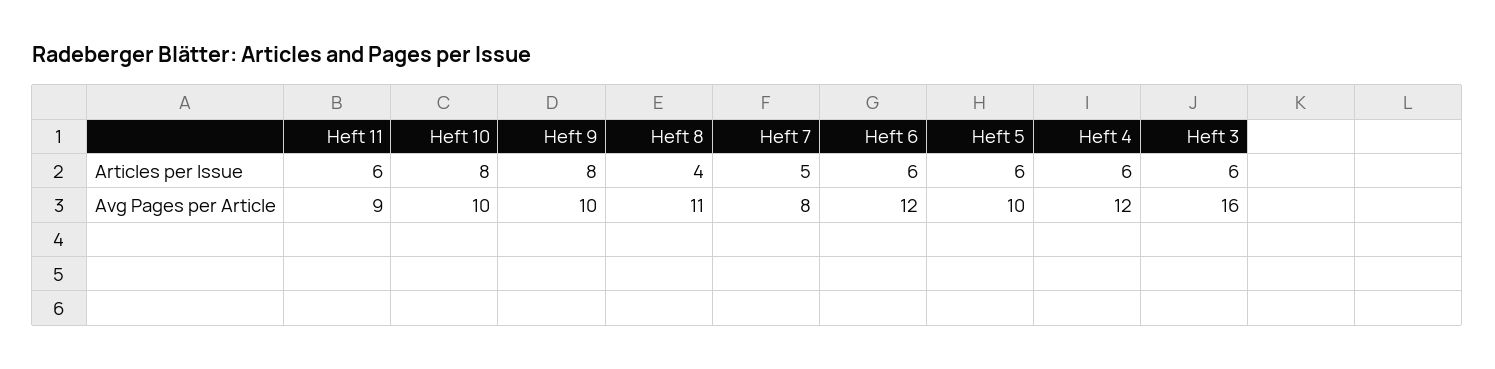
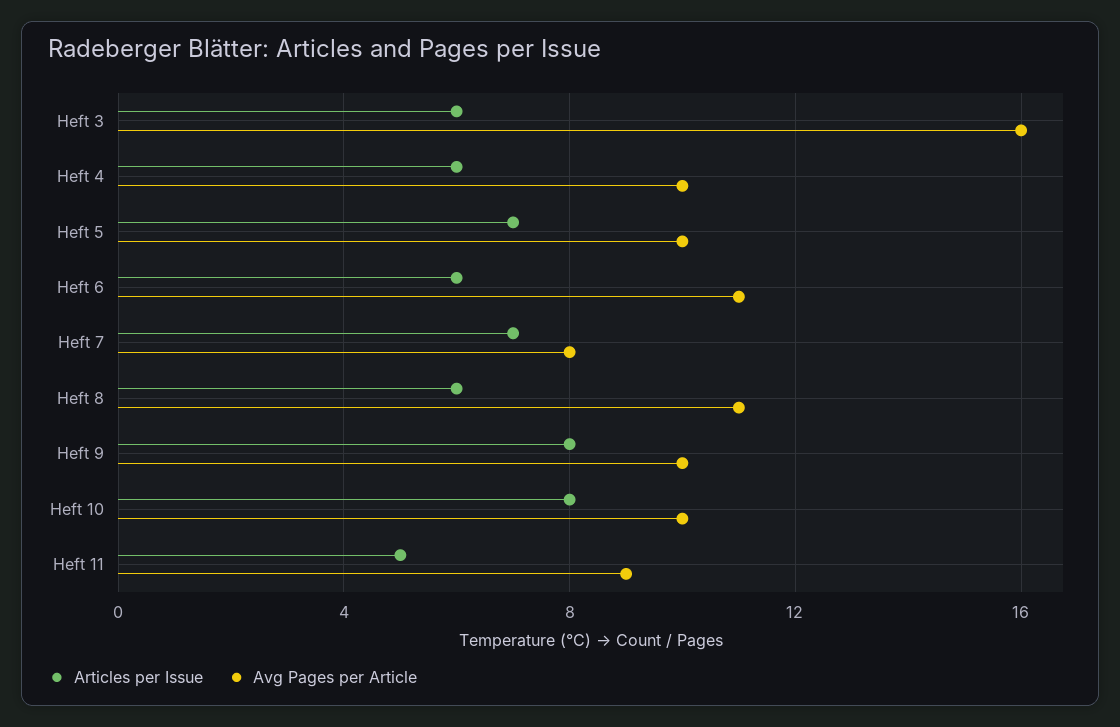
Articles per Issue, Heft 11: 6 -> 5
Articles per Issue, Heft 8: 4 -> 6
Articles per Issue, Heft 7: 5 -> 7
Articles per Issue, Heft 5: 6 -> 7
Avg Pages per Article, Heft 6: 12 -> 11
Avg Pages per Article, Heft 4: 12 -> 10

